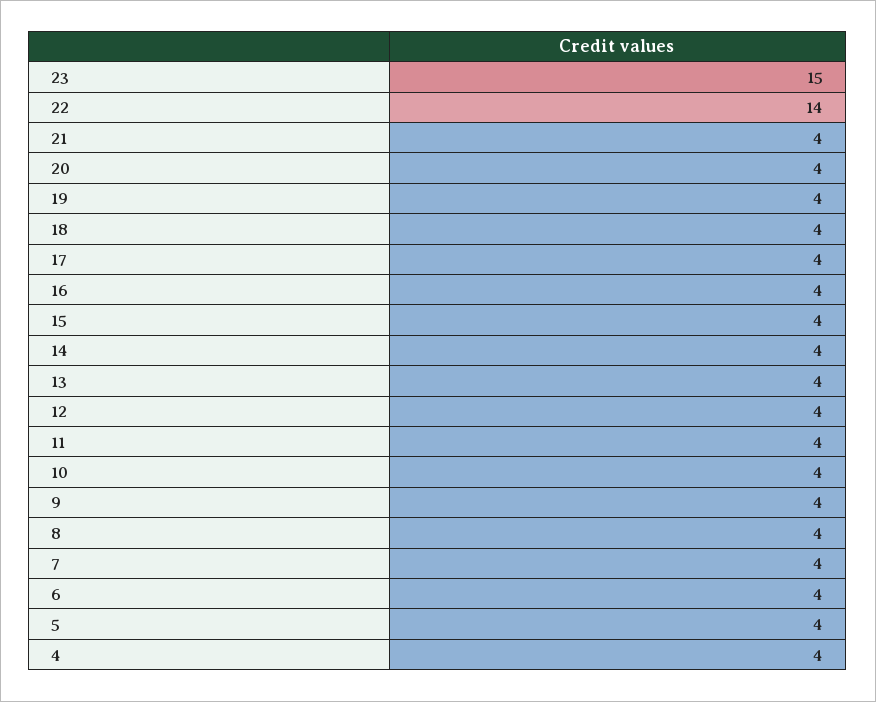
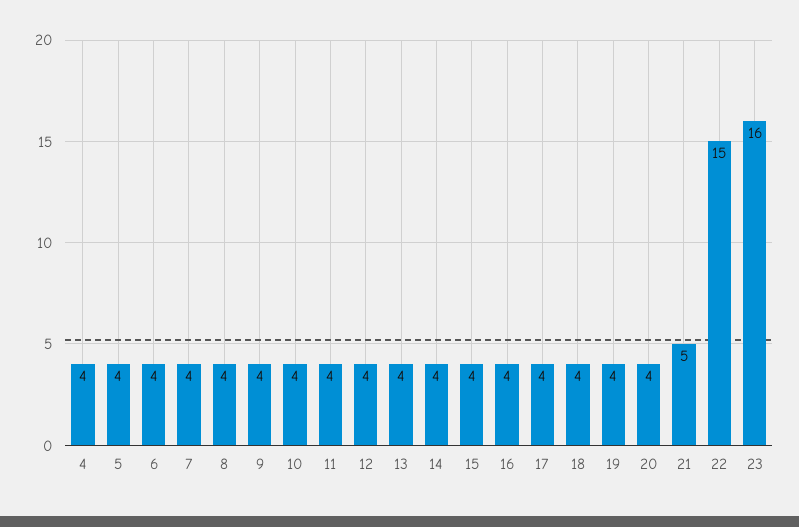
23: 15 -> 16
22: 14 -> 15
21: 4 -> 5

